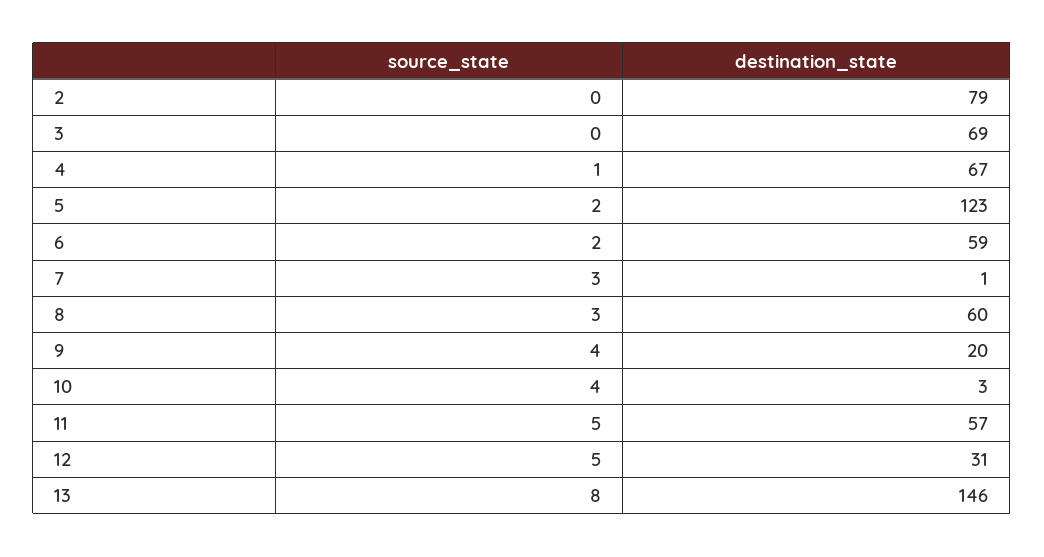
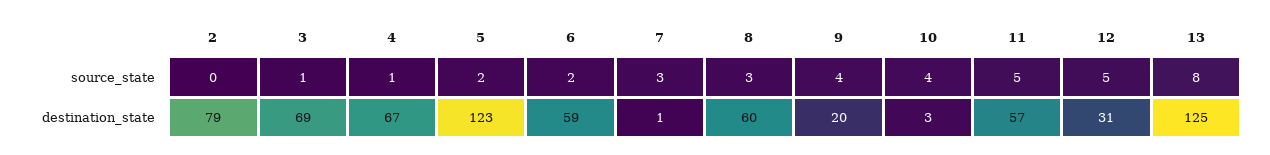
source_state, 3: 0 -> 1
destination_state, 13: 146 -> 125

